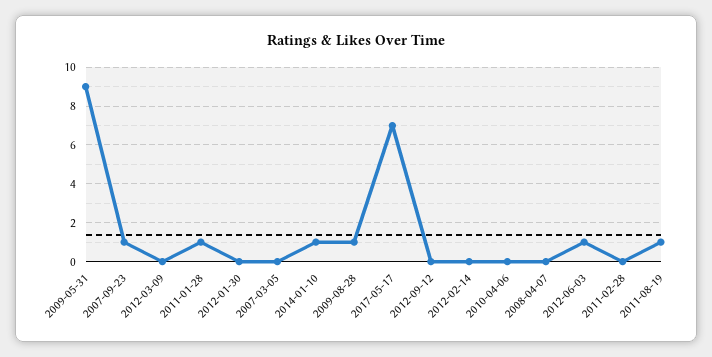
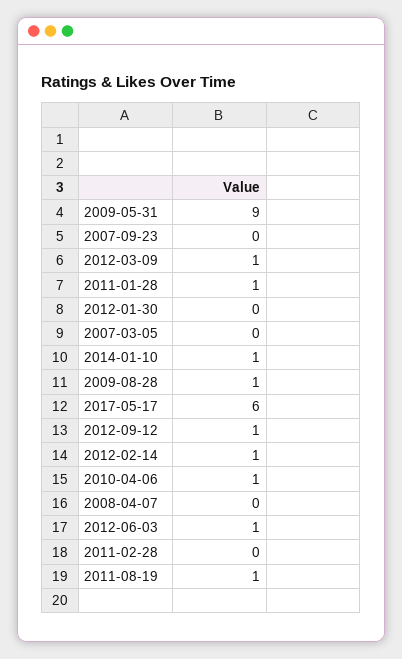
2007-09-23: 1 -> 0
2012-03-09: 0 -> 1
2017-05-17: 7 -> 6
2012-09-12: 0 -> 1
2012-02-14: 0 -> 1
2010-04-06: 0 -> 1

